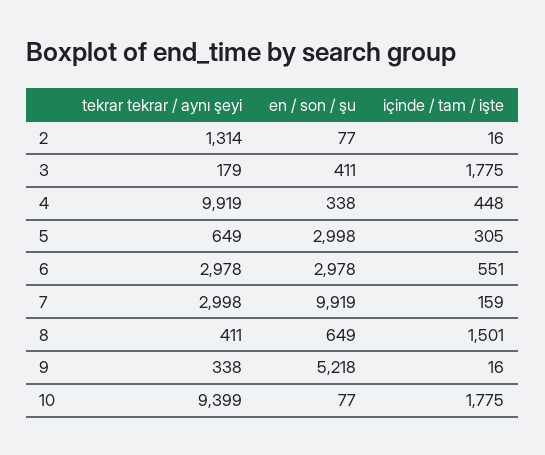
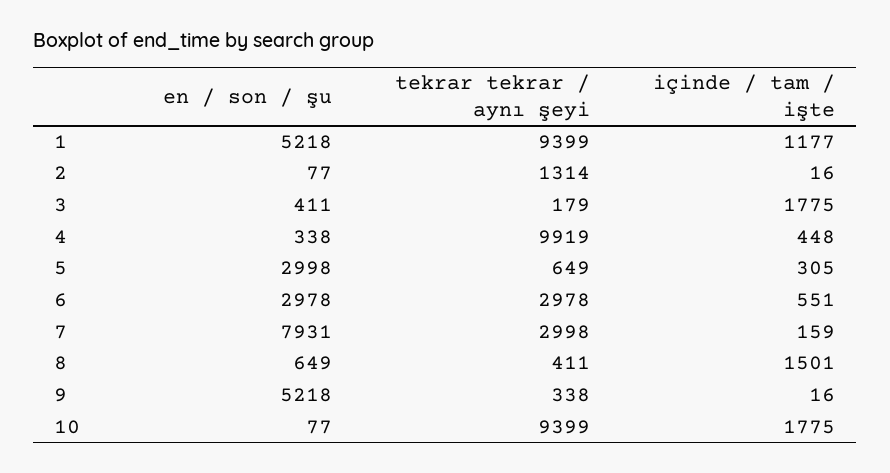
en / son / şu, 7: 9919 -> 7931
en / son / şu, 1: none -> 5218
tekrar tekrar / aynı şeyi, 1: none -> 9399
içinde / tam / işte, 1: none -> 1177

